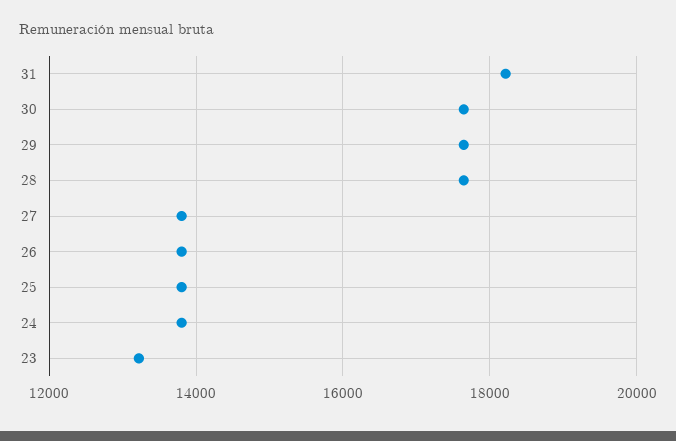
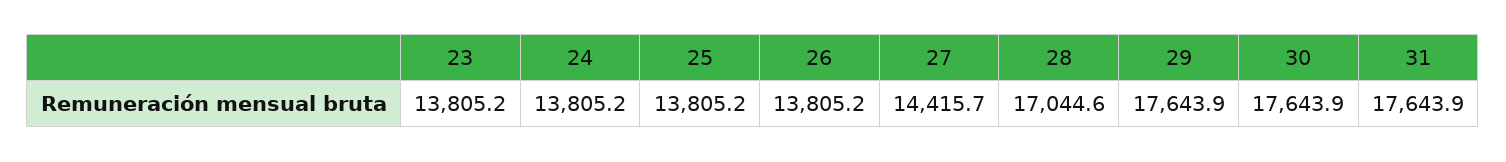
31: 18200 -> 17643.9
28: 17600 -> 17044.6
27: 13800 -> 14415.7
23: 13200 -> 13805.2

